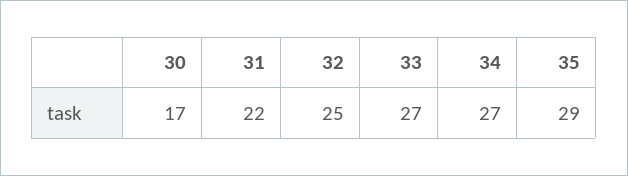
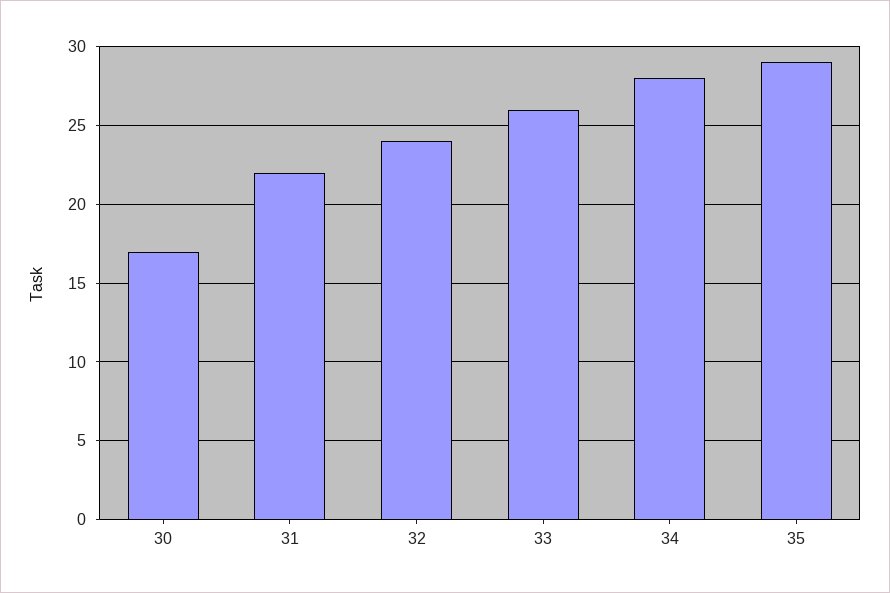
32: 25 -> 24
33: 27 -> 26
34: 27 -> 28

